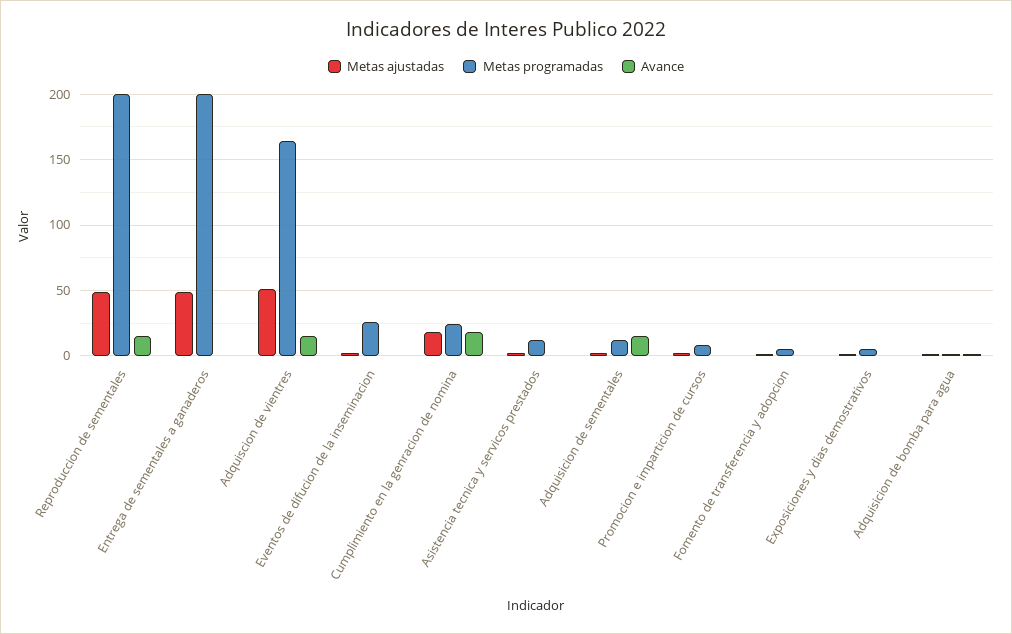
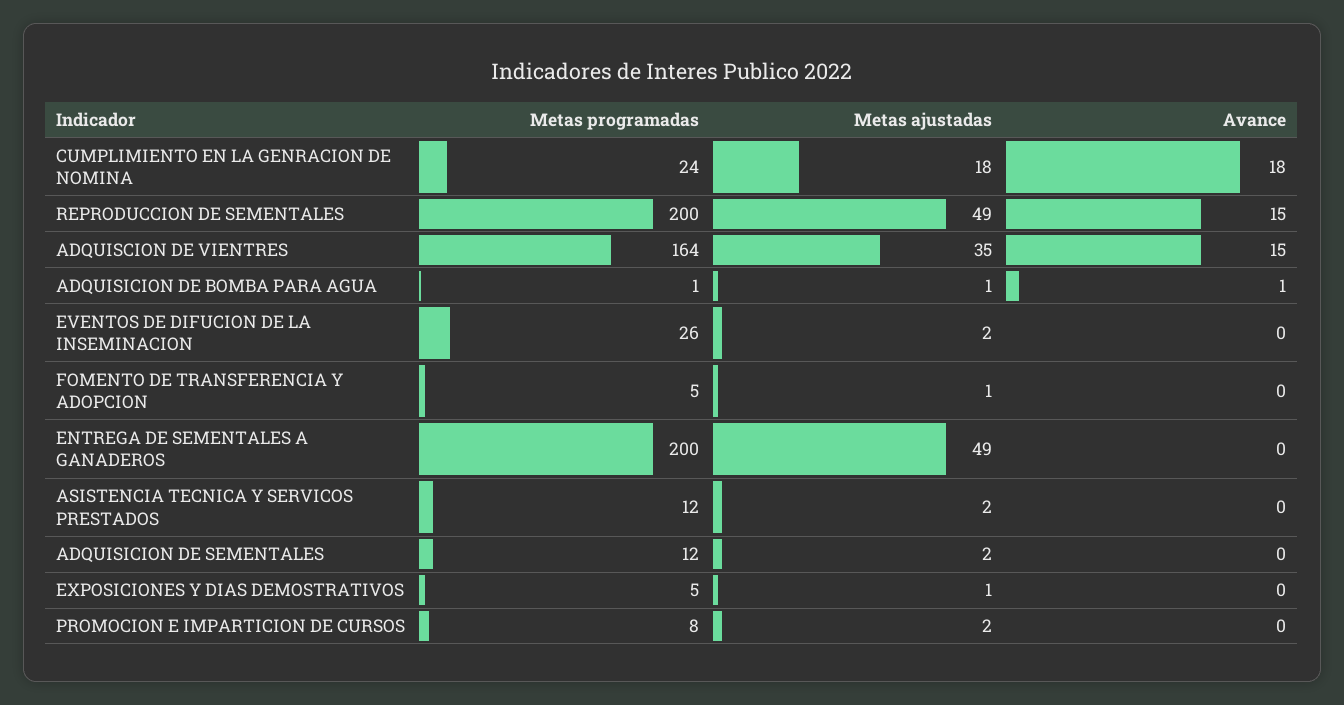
Metas ajustadas, Adquiscion de vientres: 50 -> 35
Avance, Adquisicion de sementales: 15 -> 0

